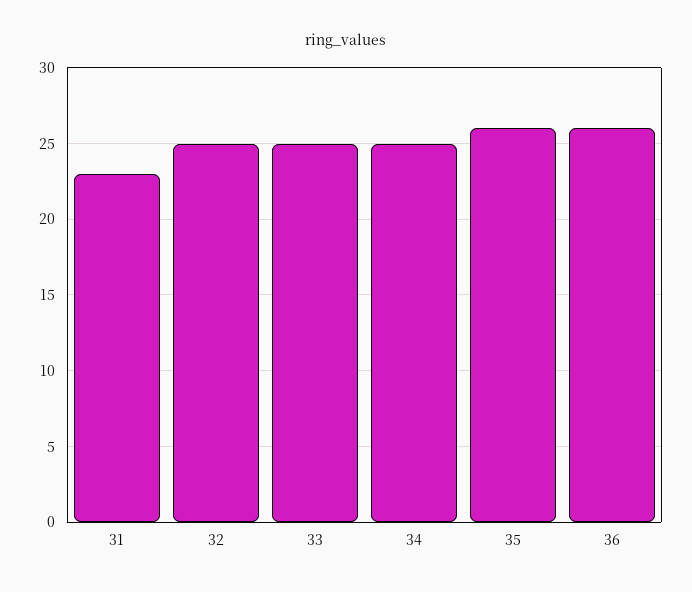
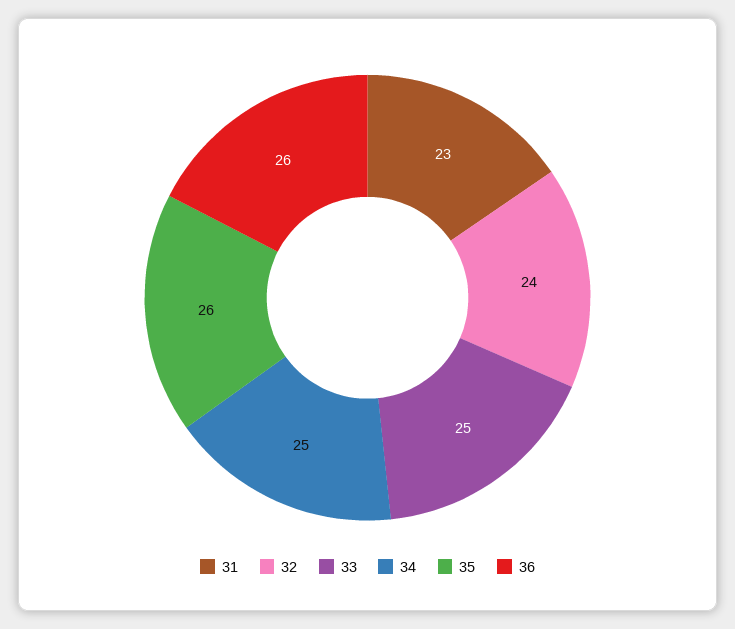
32: 25 -> 24

